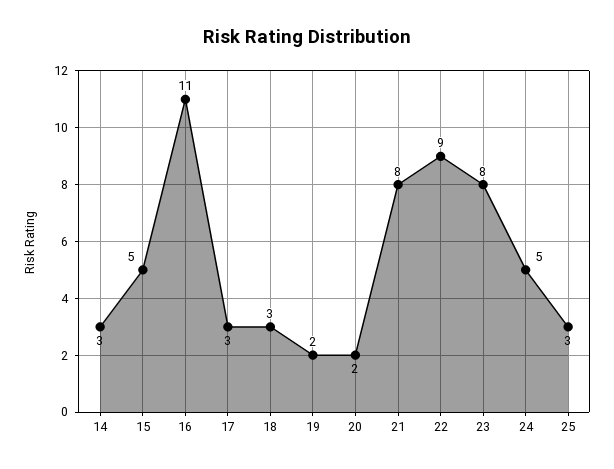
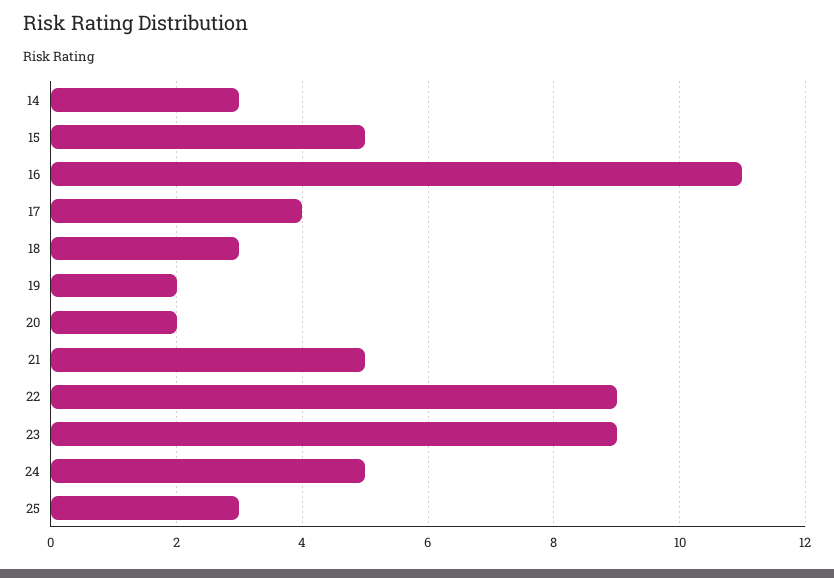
17: 3 -> 4
21: 8 -> 5
23: 8 -> 9

